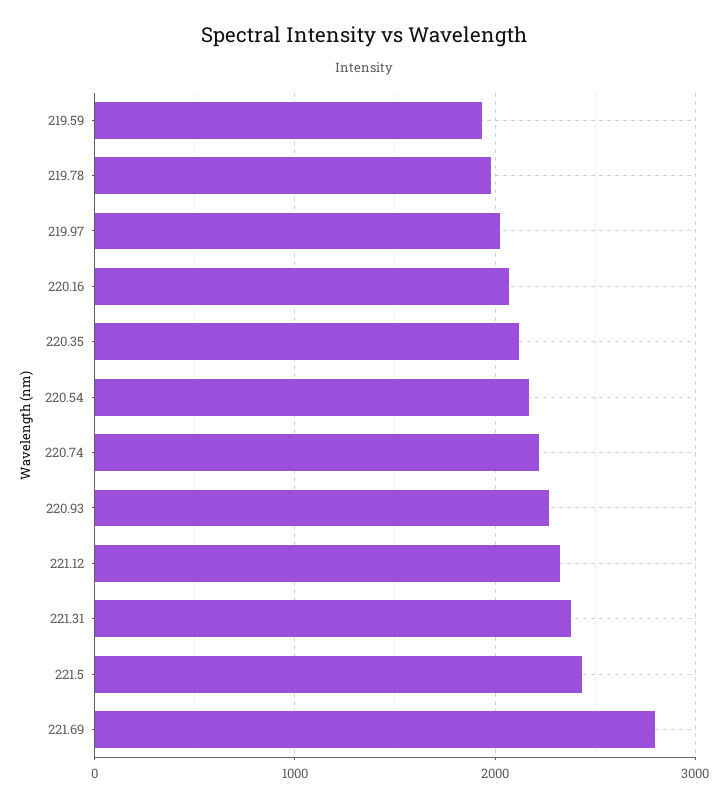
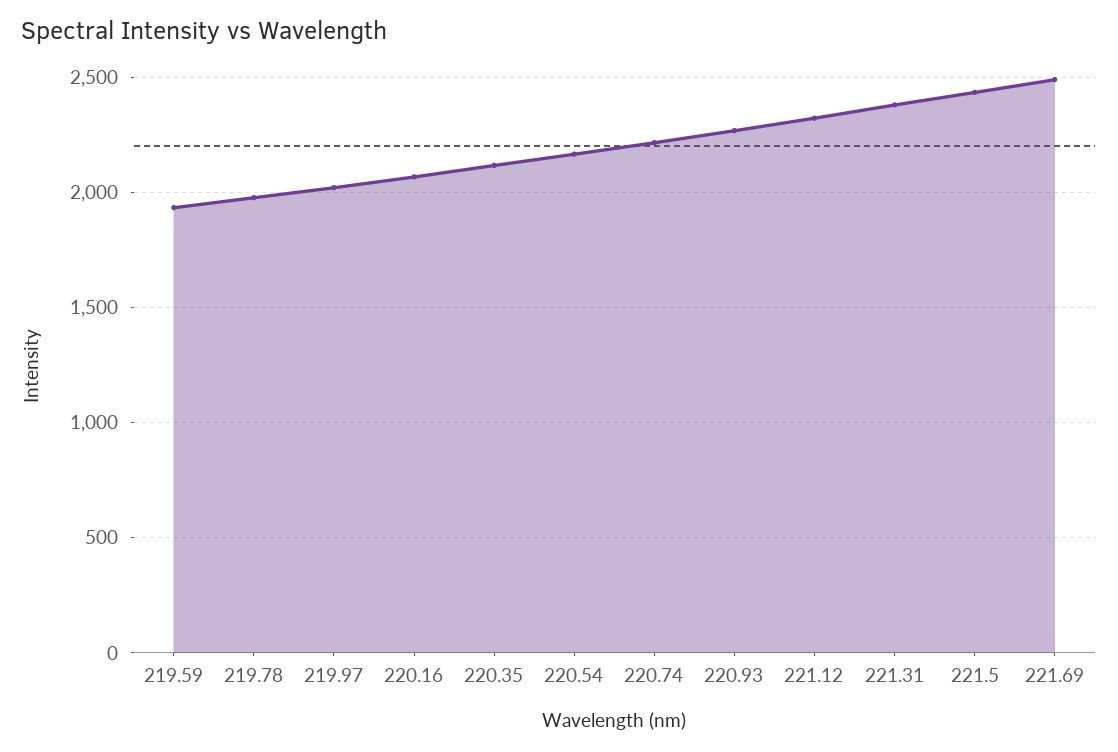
221.69: 2800 -> 2500

